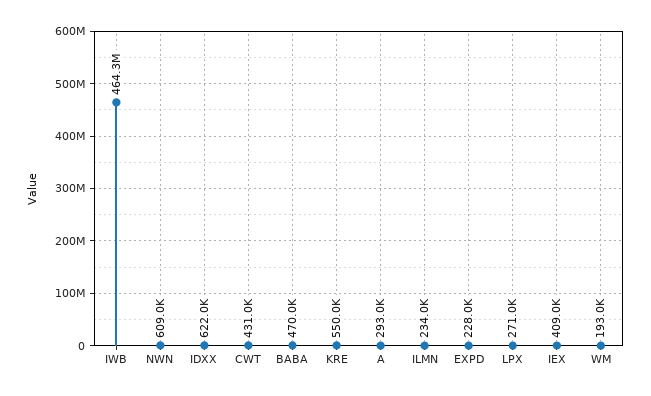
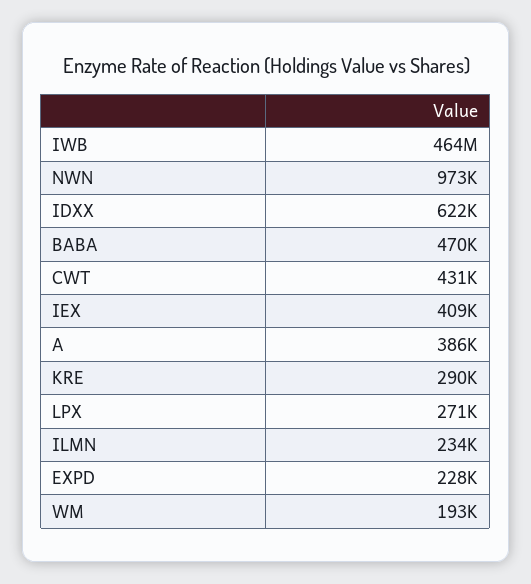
NWN: 609000 -> 973000
KRE: 550000 -> 290000
A: 293000 -> 386000

